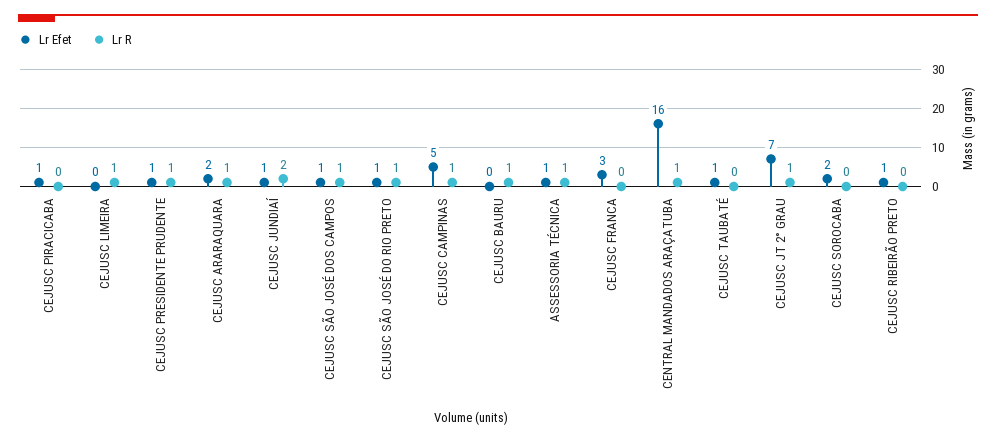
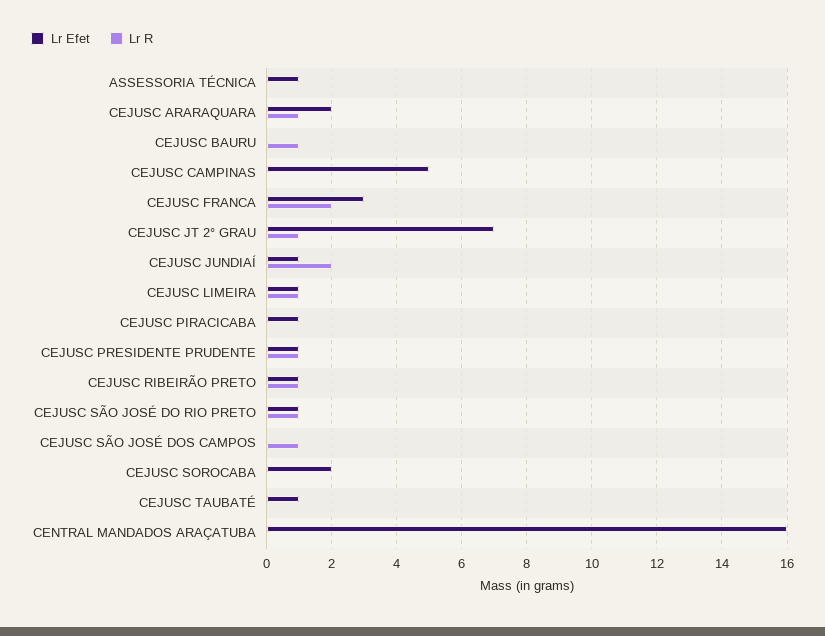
Lr Efet, CEJUSC LIMEIRA: 0 -> 1
Lr Efet, CEJUSC SÃO JOSÉ DOS CAMPOS: 1 -> 0
Lr R, CEJUSC CAMPINAS: 1 -> 0
Lr R, ASSESSORIA TÉCNICA: 1 -> 0
Lr R, CEJUSC FRANCA: 0 -> 2
Lr R, CENTRAL MANDADOS ARAÇATUBA: 1 -> 0
Lr R, CEJUSC RIBEIRÃO PRETO: 0 -> 1

